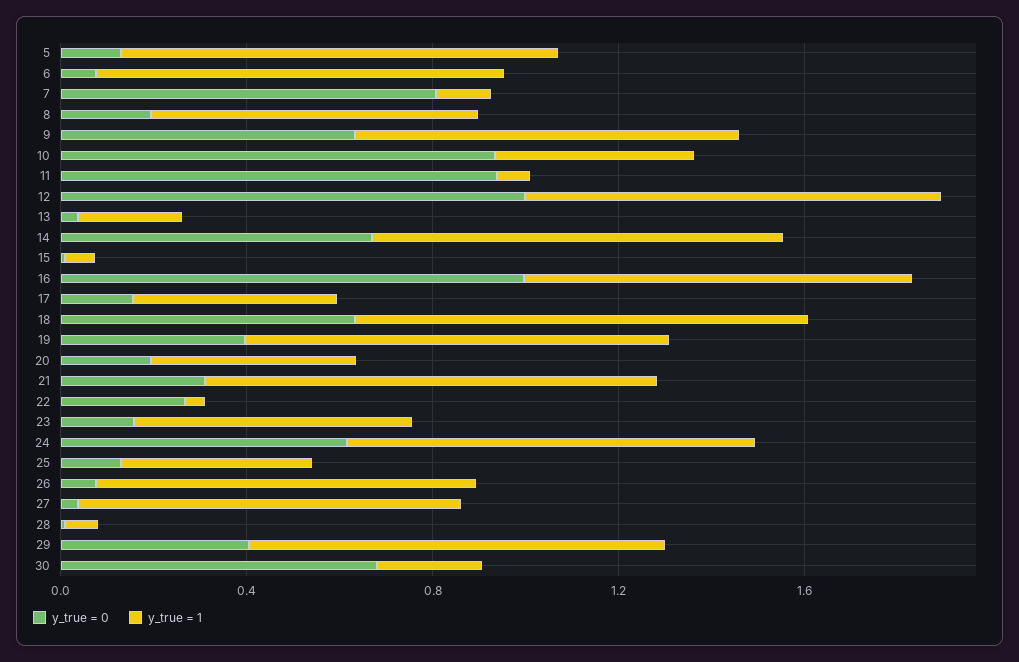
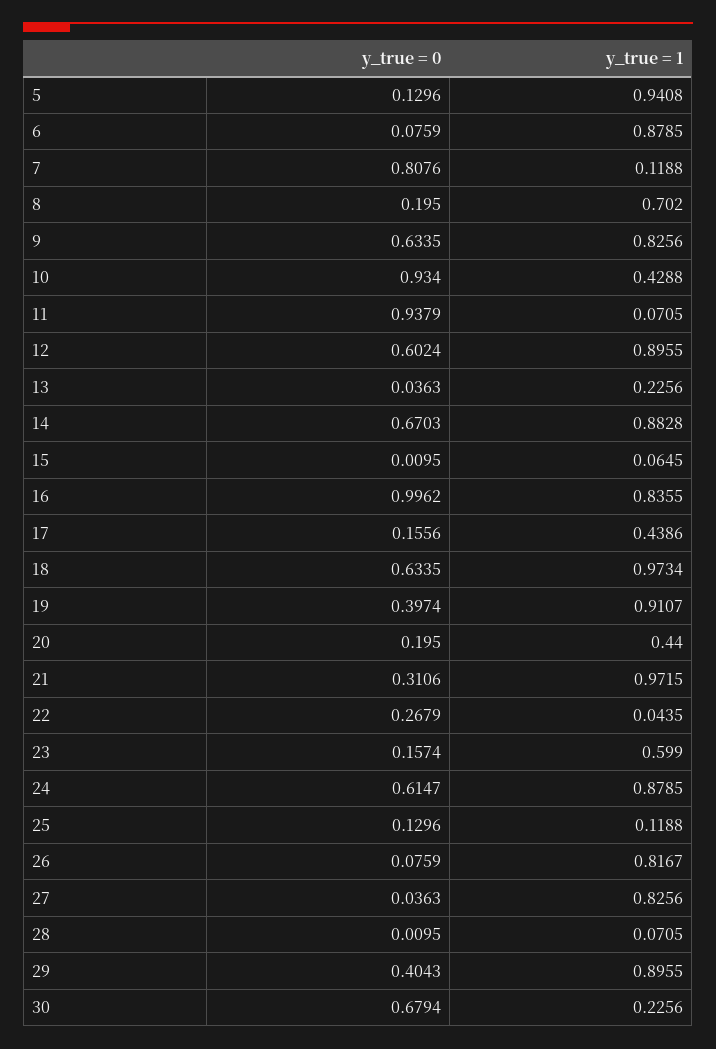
y_true = 0, 12: 1 -> 0.6024
y_true = 1, 25: 0.4 -> 0.1188

